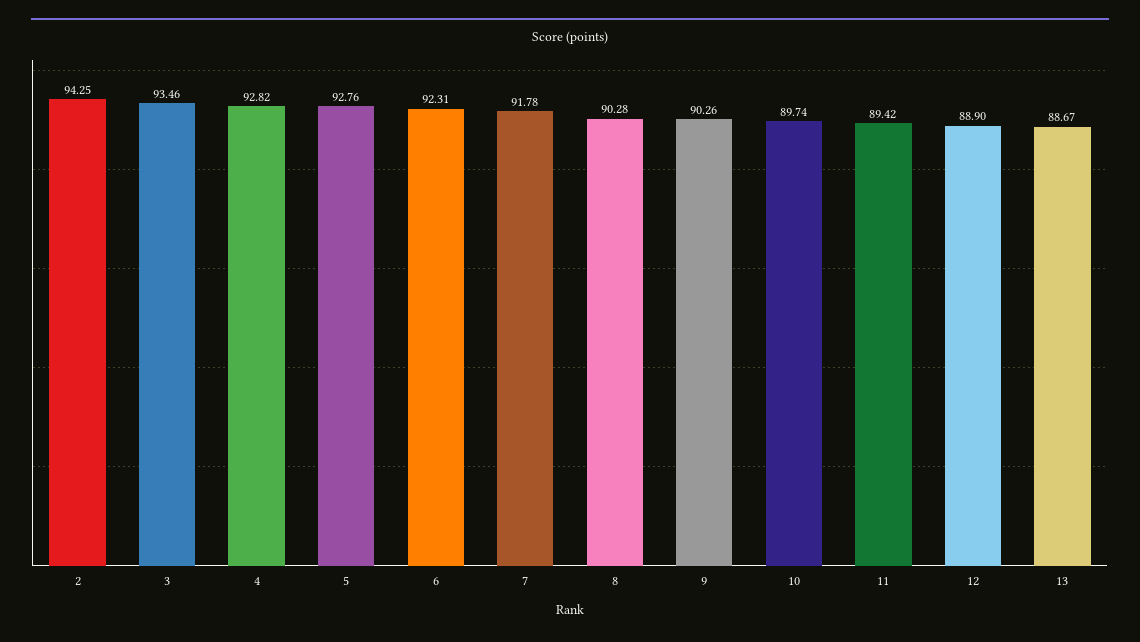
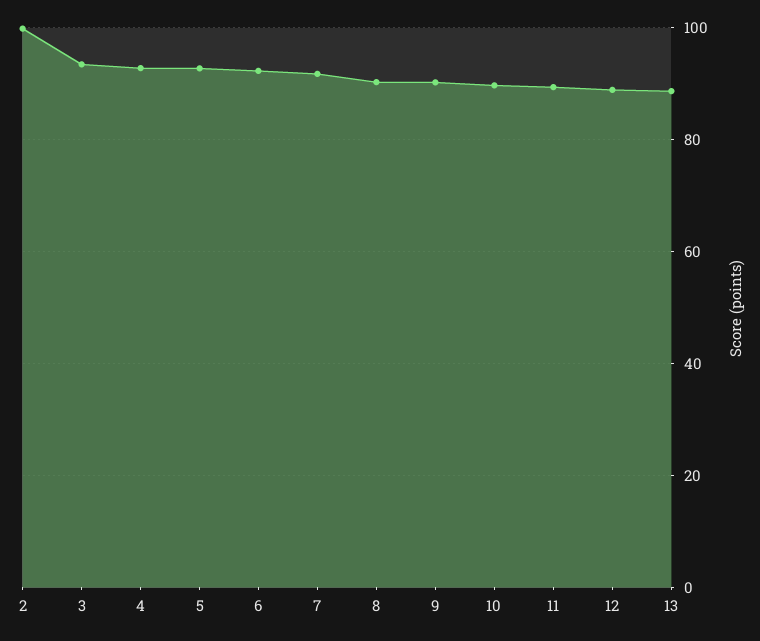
2: 94.25 -> 100

